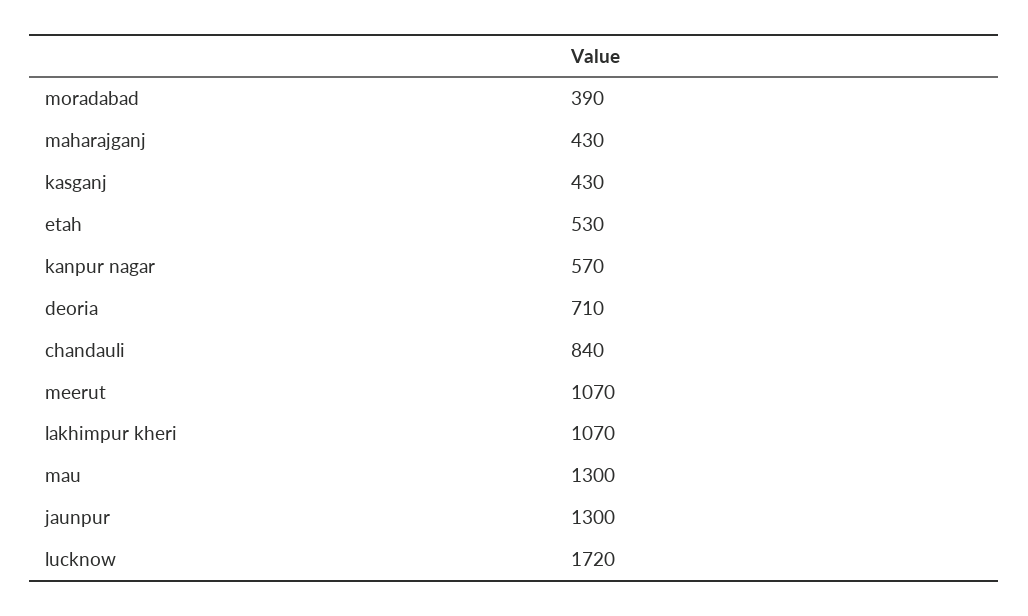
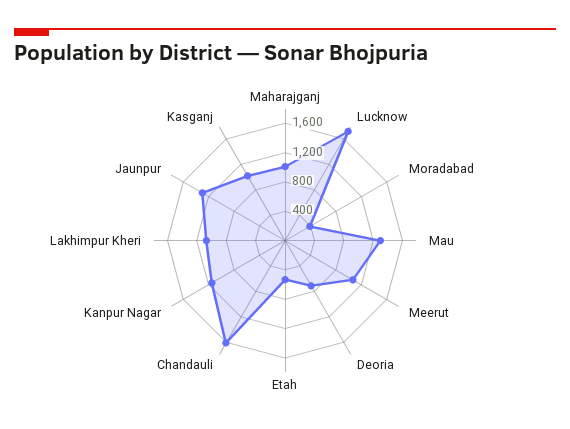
maharajganj: 430 -> 1000
kasganj: 430 -> 1000
kanpur nagar: 570 -> 1200
chandauli: 840 -> 1600

